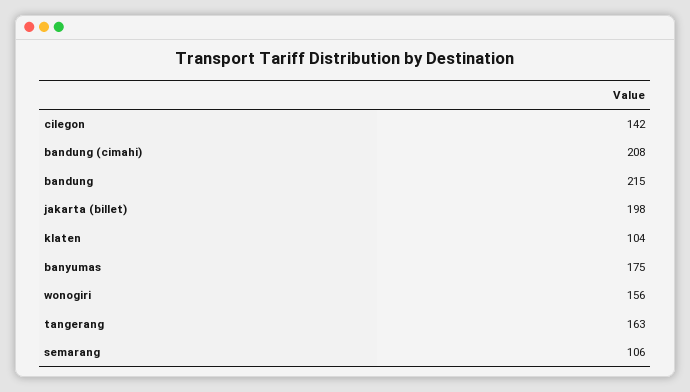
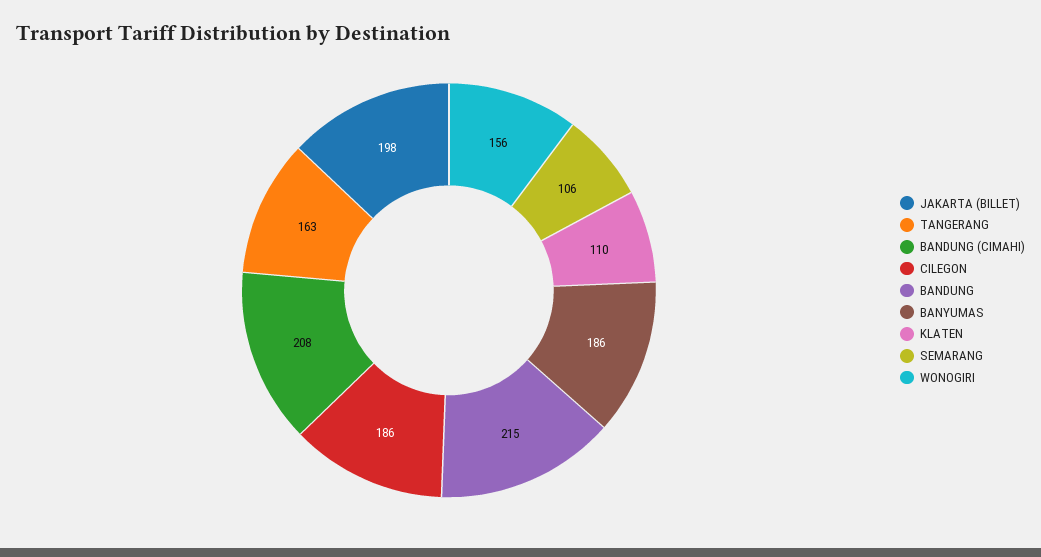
cilegon: 142 -> 186
klaten: 104 -> 110
banyumas: 175 -> 186

